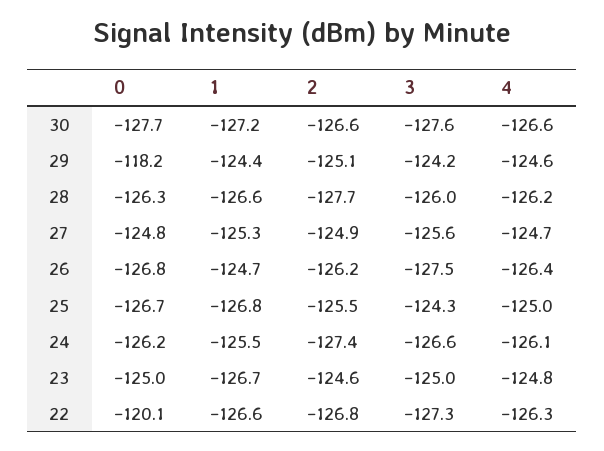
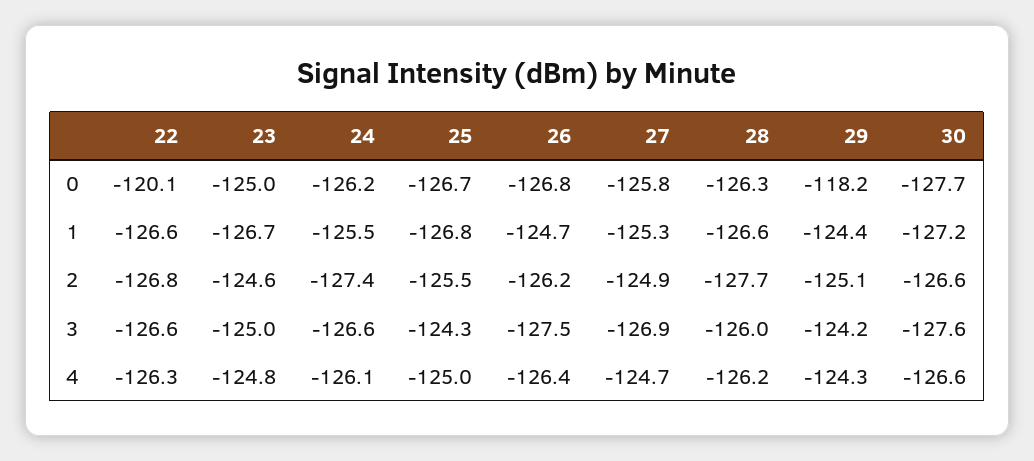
4, 29: -124.6 -> -124.3
0, 27: -124.8 -> -125.8
3, 27: -125.6 -> -126.9
3, 22: -127.3 -> -126.6

